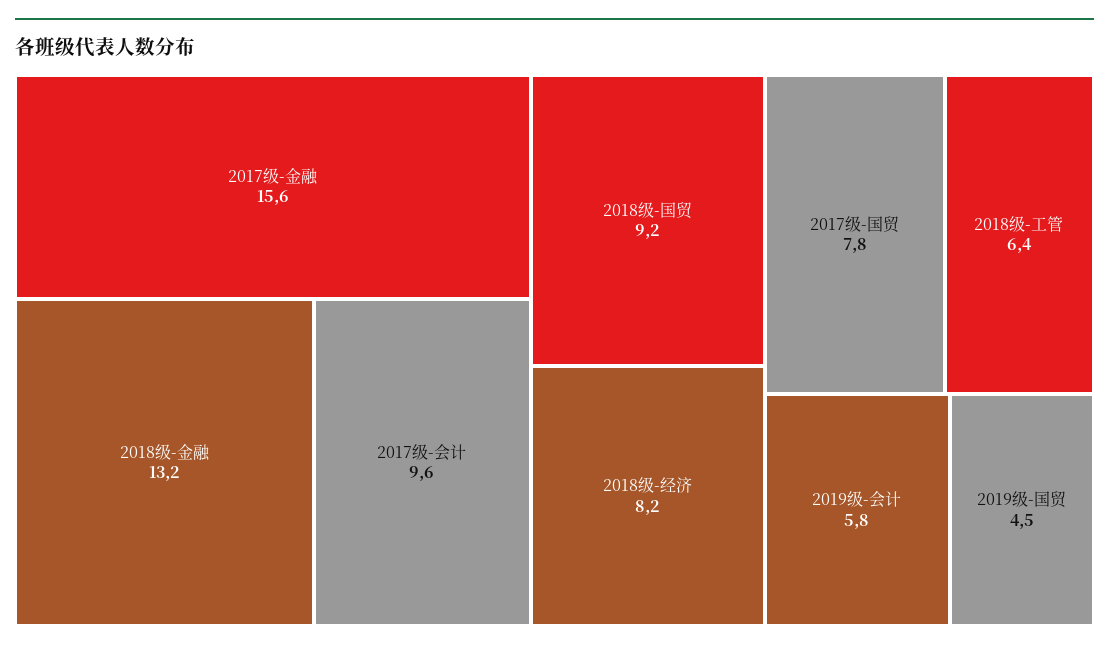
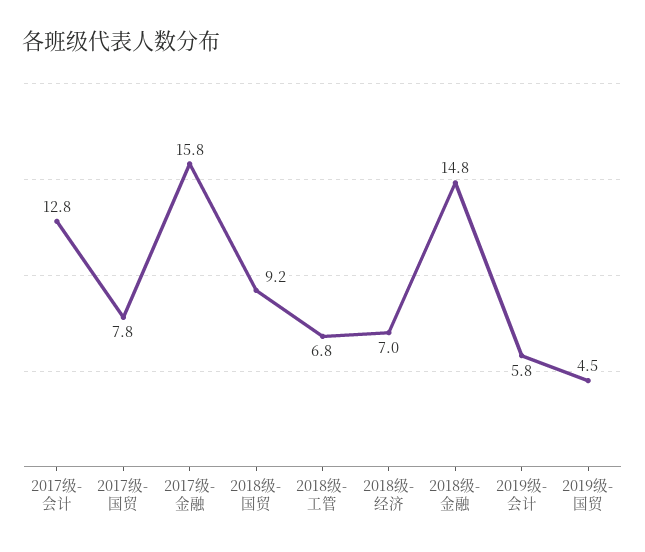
2017级-金融: 15.6 -> 15.8
2018级-金融: 13.2 -> 14.8
2017级-会计: 9.6 -> 12.8
2018级-经济: 8.2 -> 7
2018级-工管: 6.4 -> 6.8

